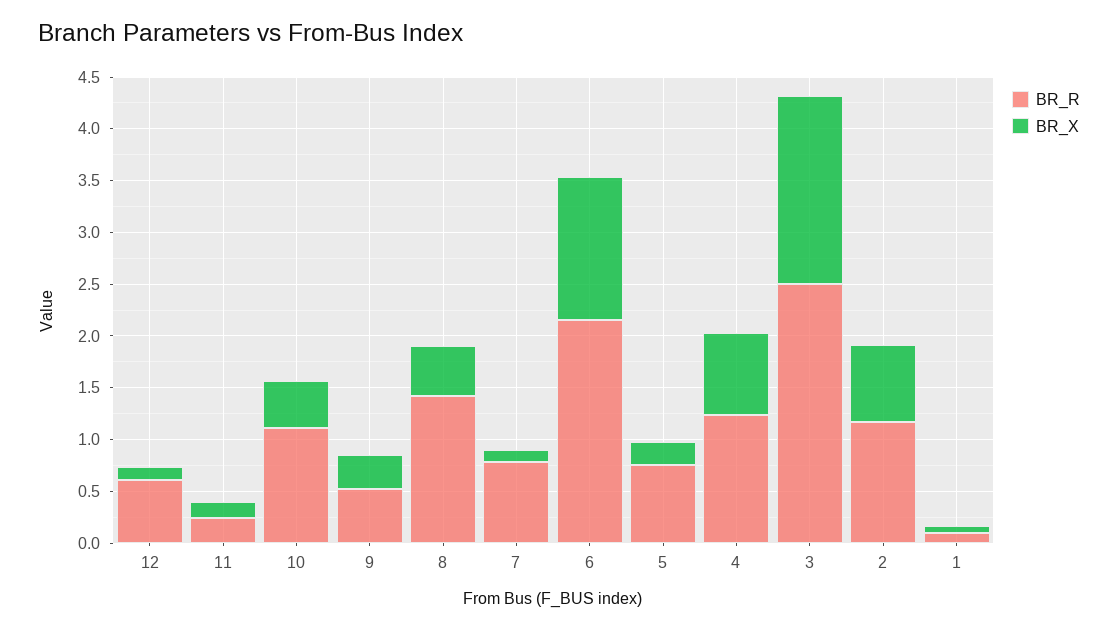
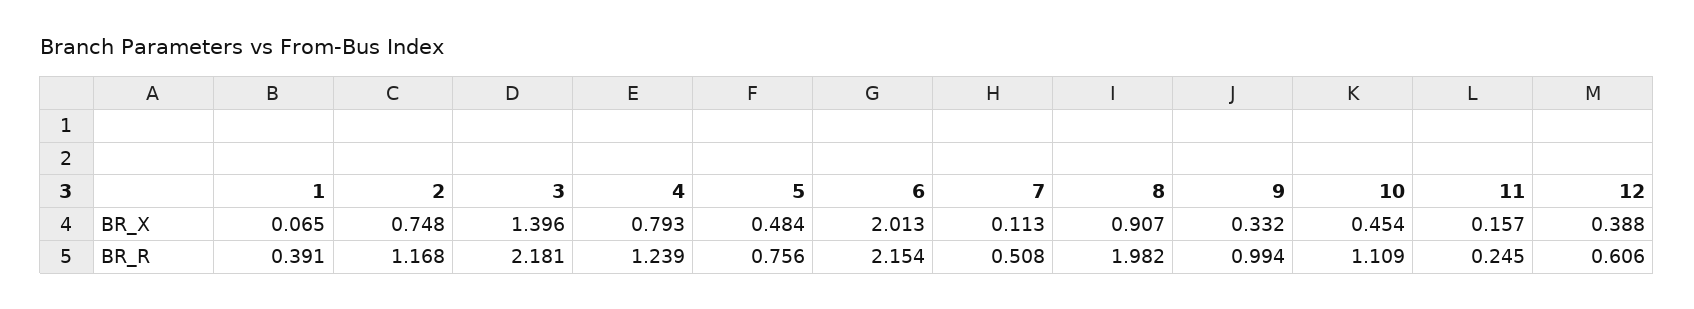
BR_X, 12: 0.1 -> 0.388
BR_R, 9: 0.5 -> 0.994
BR_R, 8: 1.4 -> 1.982
BR_X, 8: 0.5 -> 0.907
BR_R, 7: 0.8 -> 0.508
BR_X, 6: 1.4 -> 2.013
BR_X, 5: 0.2 -> 0.484
BR_R, 3: 2.5 -> 2.181
BR_X, 3: 1.8 -> 1.396
BR_R, 1: 0.1 -> 0.391

